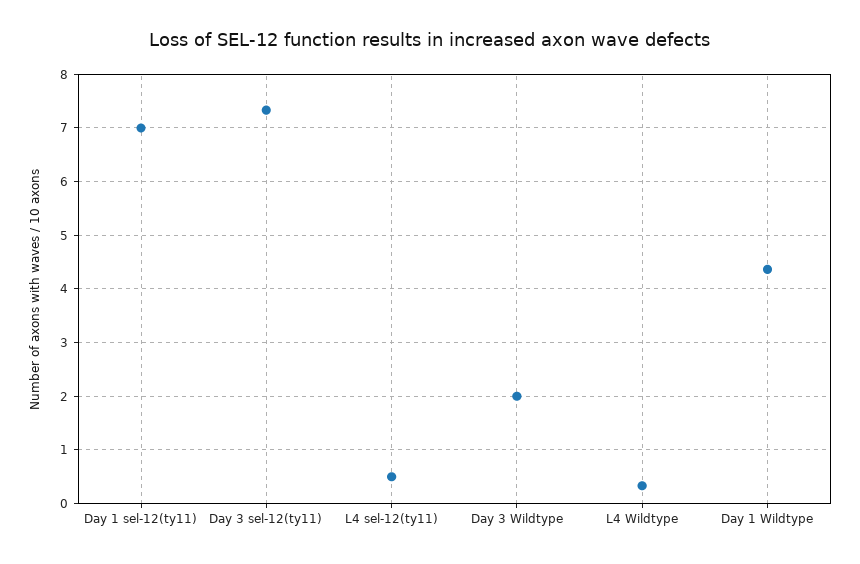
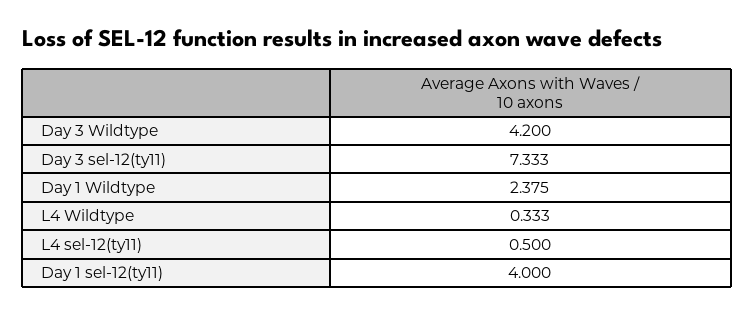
Day 1 sel-12(ty11): 7 -> 4
Day 3 Wildtype: 2 -> 4.2
Day 1 Wildtype: 4.4 -> 2.375

